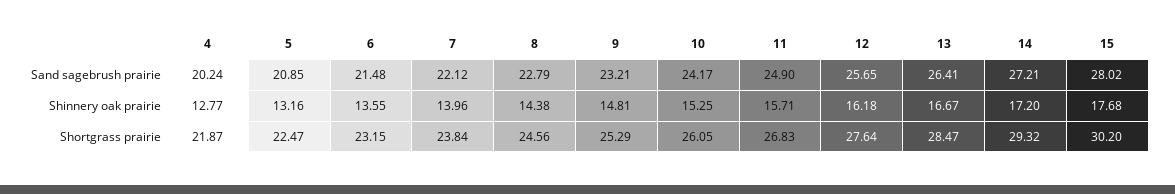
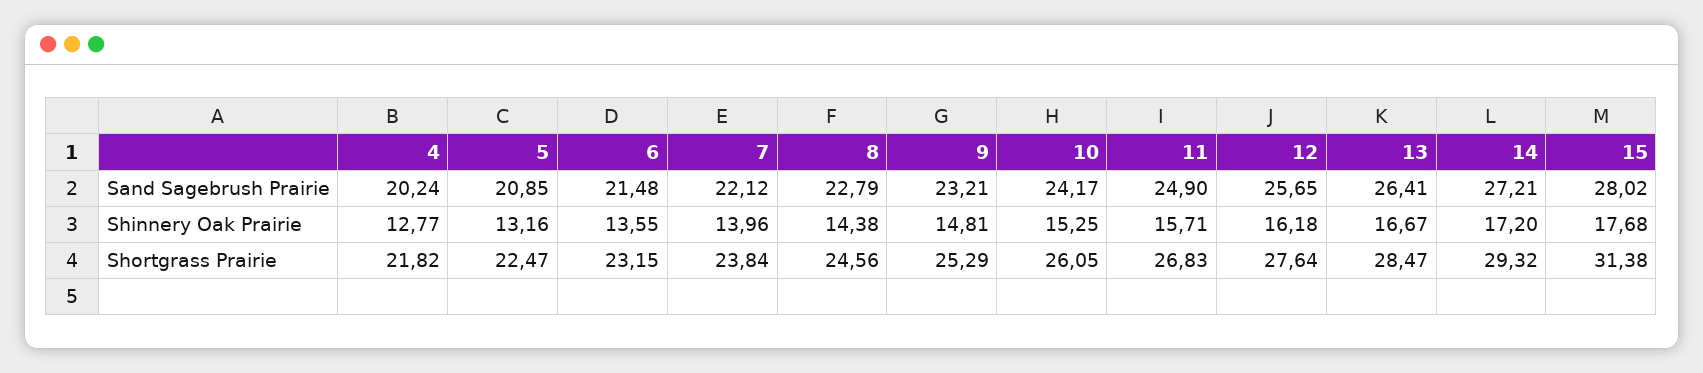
4, Shortgrass prairie: 21.87 -> 21.82
15, Shortgrass prairie: 30.2 -> 31.38

